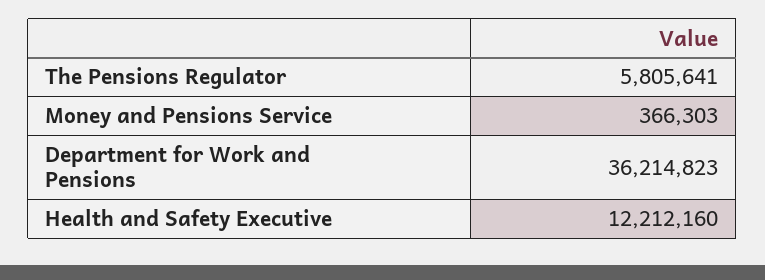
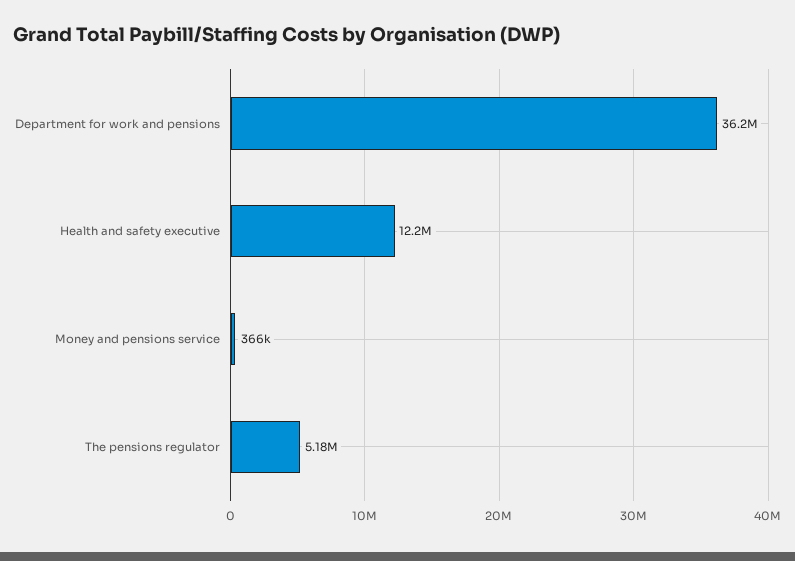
The Pensions Regulator: 5805641 -> 5180000

